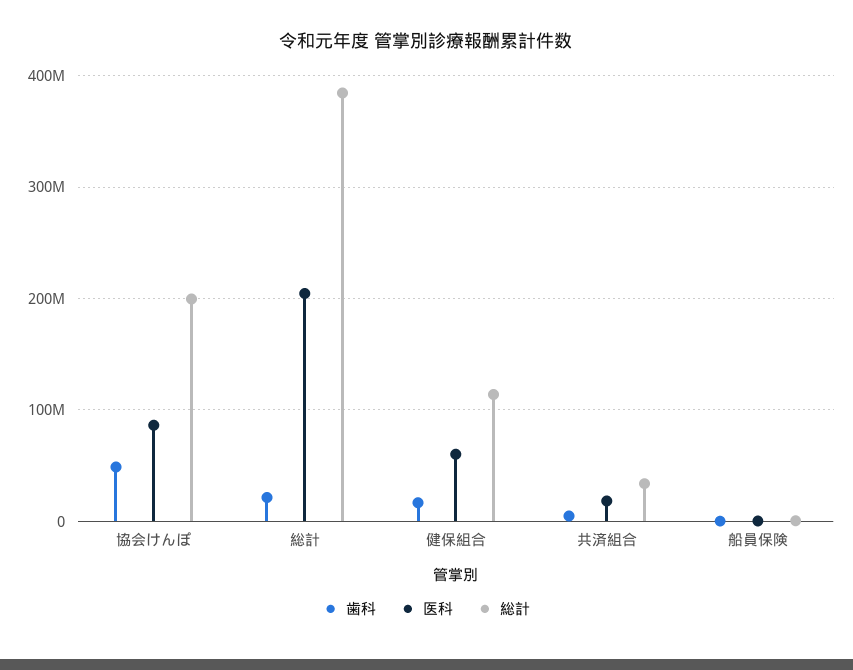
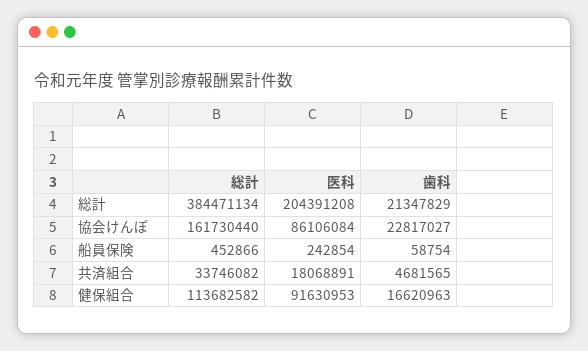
歯科, 協会けんぽ: 50000000 -> 22817027
総計, 協会けんぽ: 200000000 -> 161730440
医科, 健保組合: 60000000 -> 91630953

